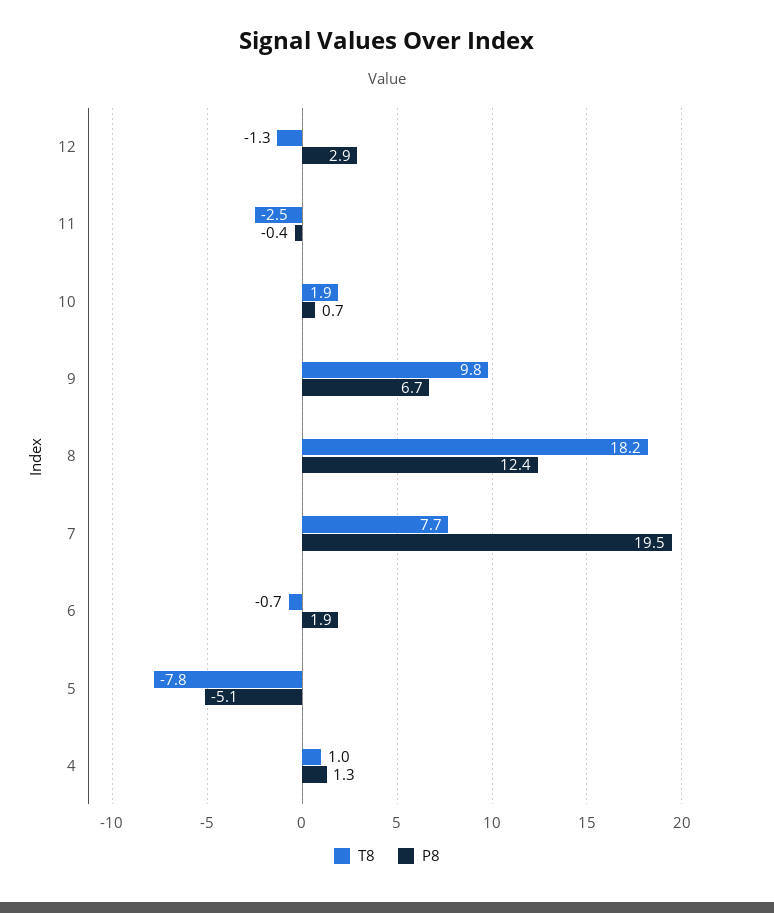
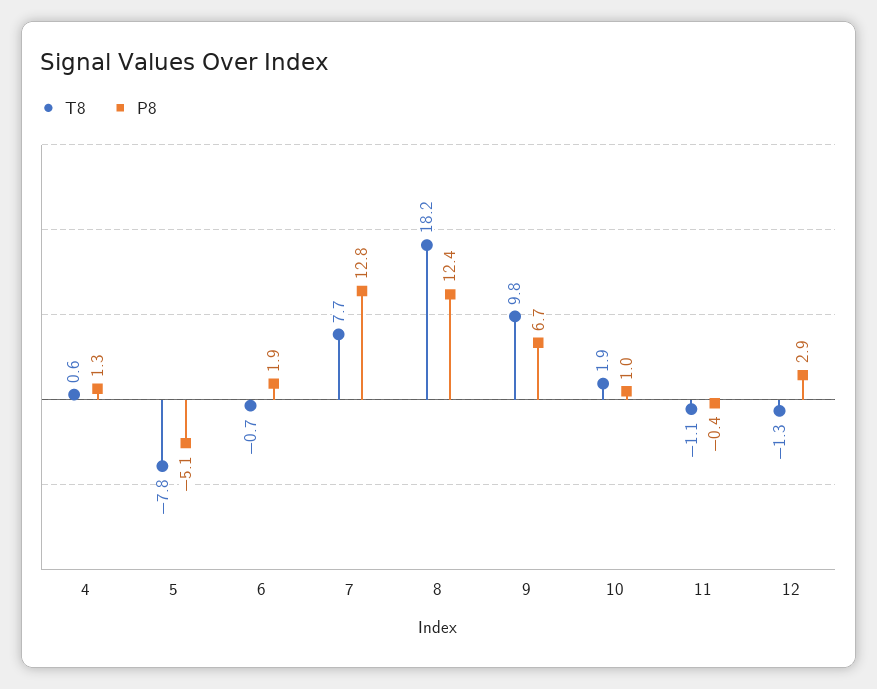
T8, 11: -2.5 -> -1.1
P8, 10: 0.7 -> 1
P8, 7: 19.5 -> 12.8
T8, 4: 1 -> 0.6

